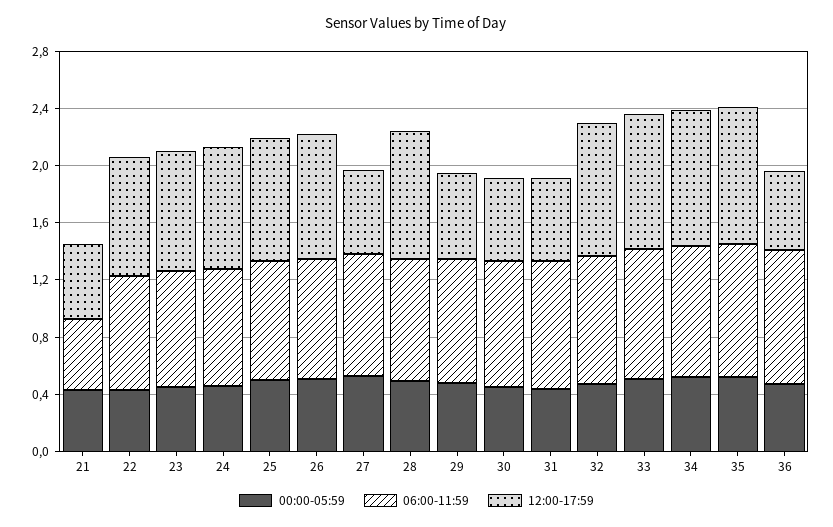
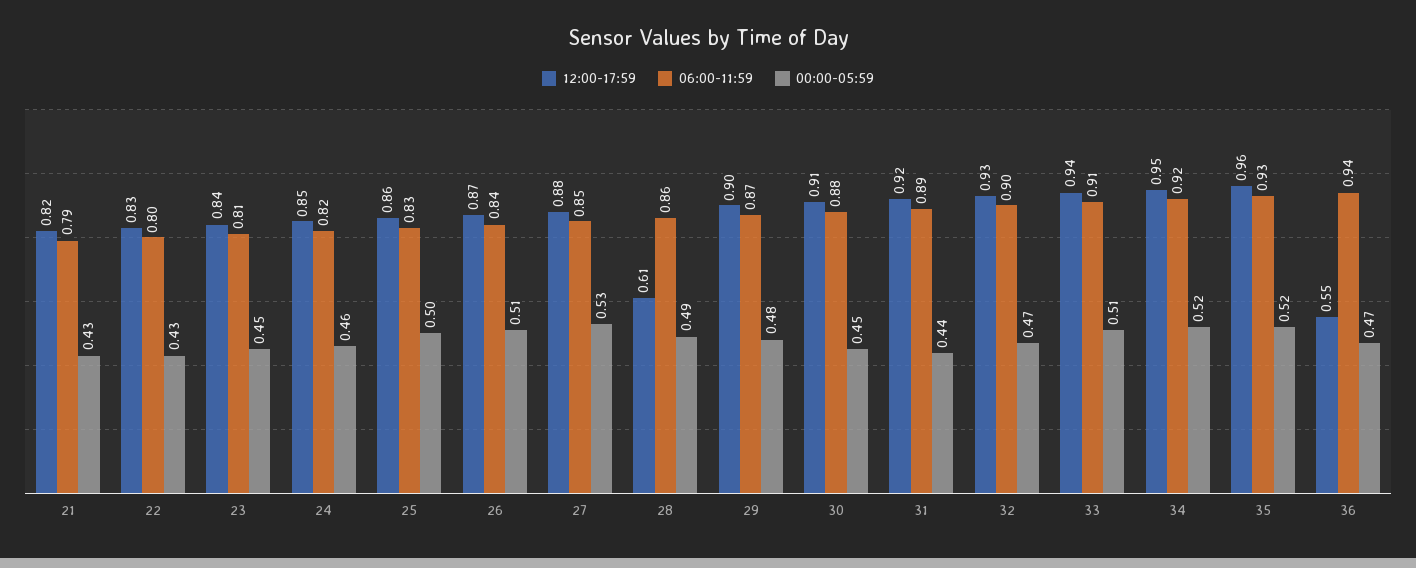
06:00-11:59, 21: 0.5 -> 0.79
12:00-17:59, 21: 0.5 -> 0.82
12:00-17:59, 27: 0.6 -> 0.88
12:00-17:59, 28: 0.9 -> 0.61
12:00-17:59, 29: 0.6 -> 0.9
12:00-17:59, 30: 0.6 -> 0.91
12:00-17:59, 31: 0.6 -> 0.92

